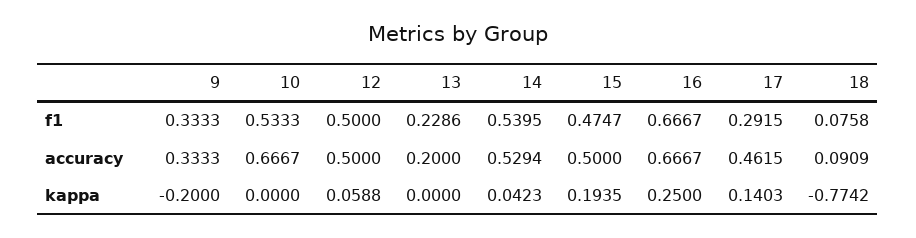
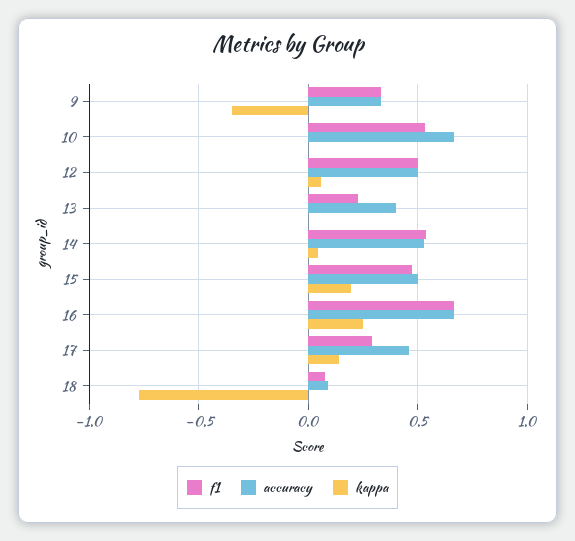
accuracy, 13: 0.2 -> 0.4
kappa, 9: -0.2 -> -0.35

